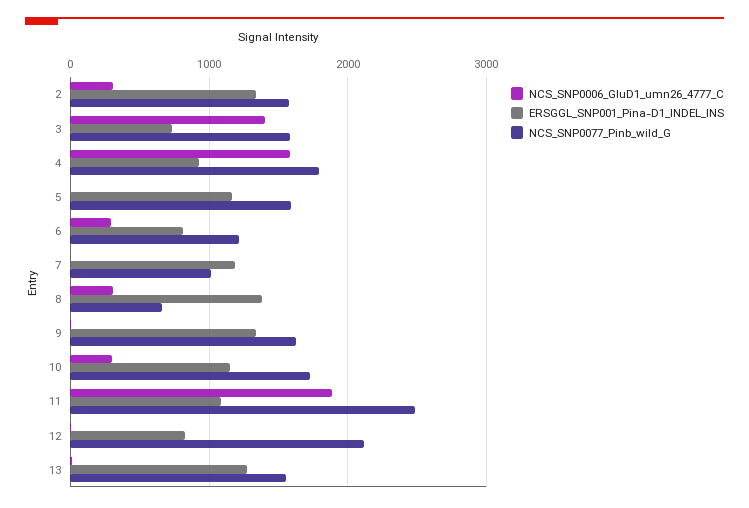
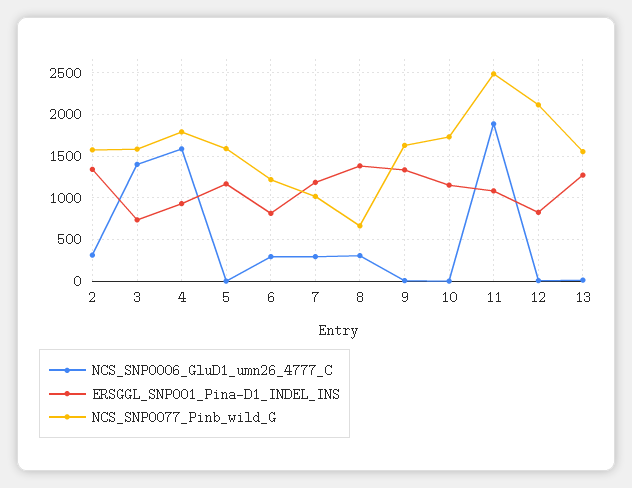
NCS_SNP0006_GluD1_umn26_4777_C, 7: 0 -> 300
NCS_SNP0006_GluD1_umn26_4777_C, 10: 300 -> 0

